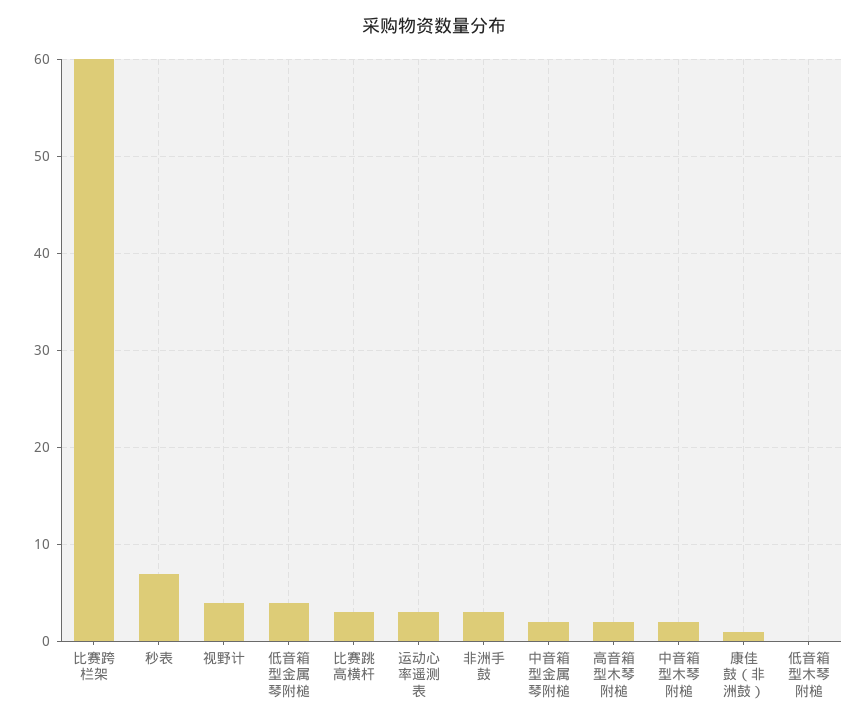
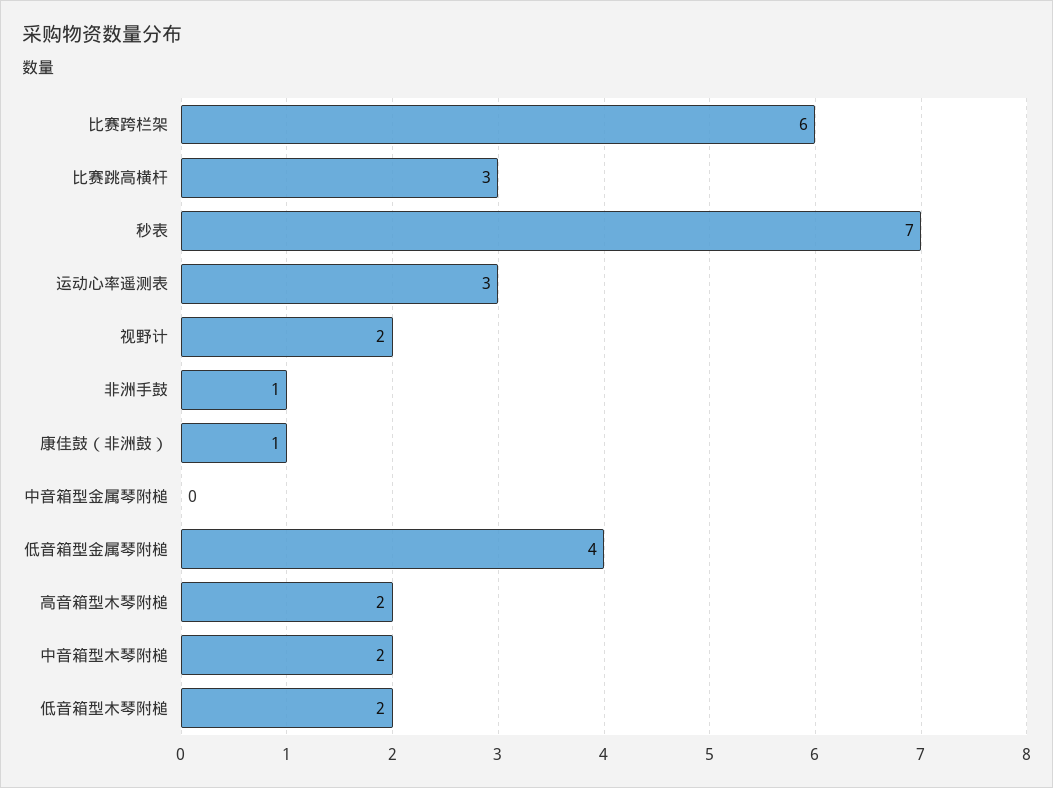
比赛跨栏架: 60 -> 6
视野计: 4 -> 2
非洲手鼓: 3 -> 1
中音箱型金属琴附槌: 2 -> 0
低音箱型木琴附槌: 0 -> 2

